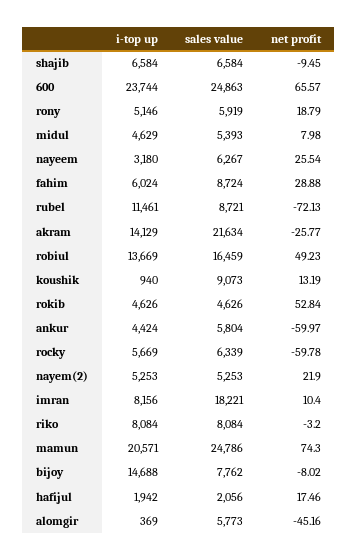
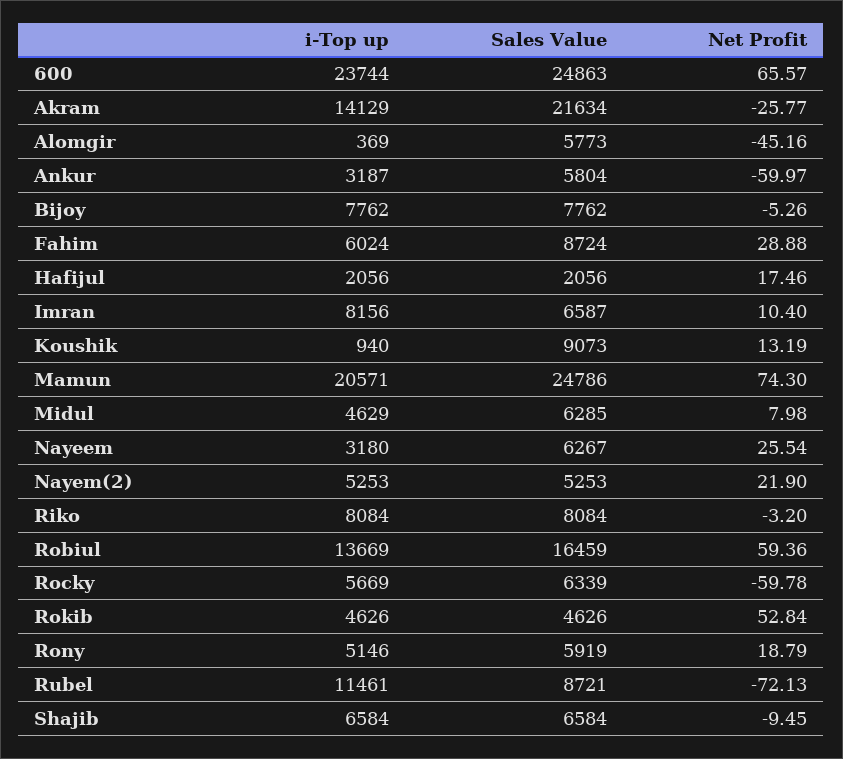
sales value, midul: 5393 -> 6285
net profit, robiul: 49.23 -> 59.36
i-top up, ankur: 4424 -> 3187
sales value, imran: 18221 -> 6587
i-top up, bijoy: 14688 -> 7762
net profit, bijoy: -8.02 -> -5.26
i-top up, hafijul: 1942 -> 2056

